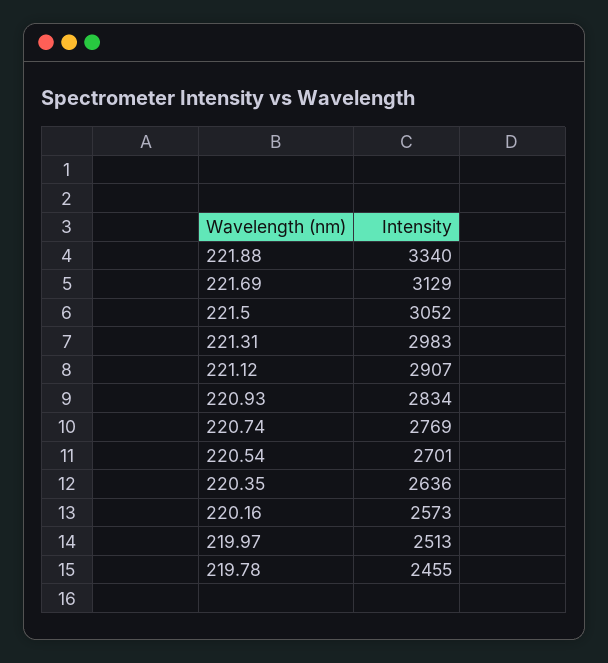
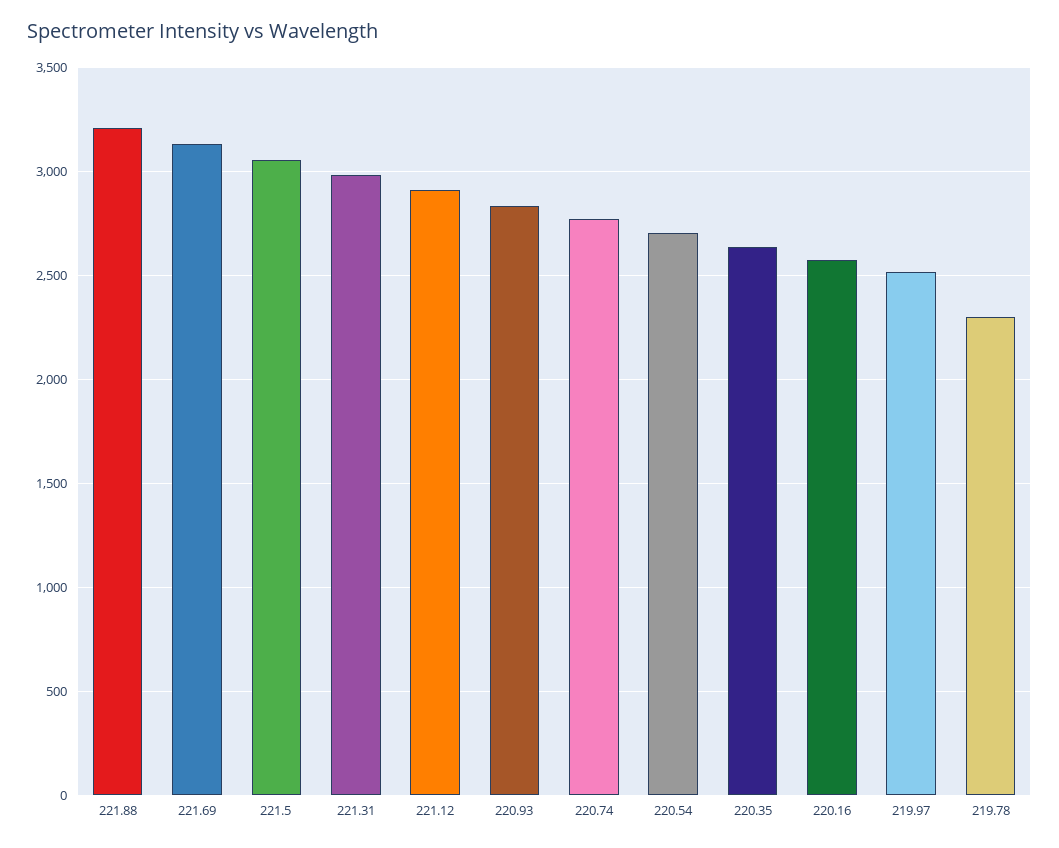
221.88: 3340 -> 3200
219.78: 2455 -> 2300

